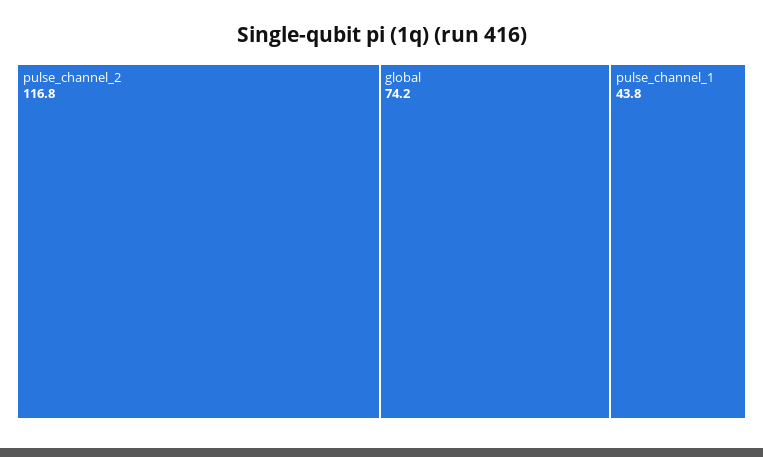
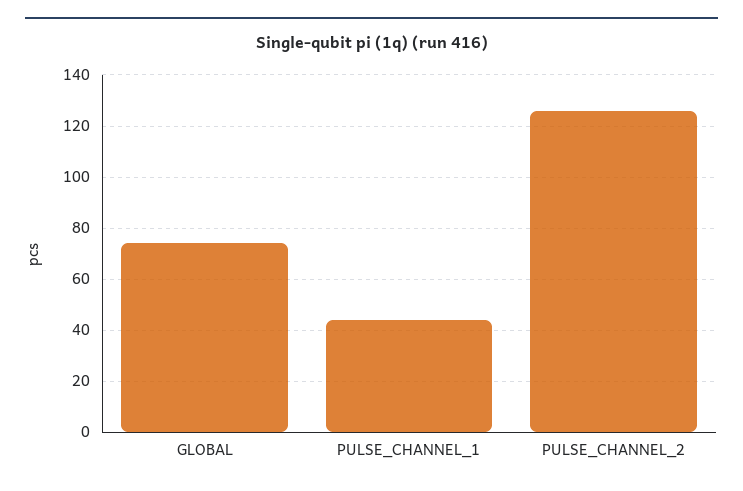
pulse_channel_2: 116.8 -> 125

